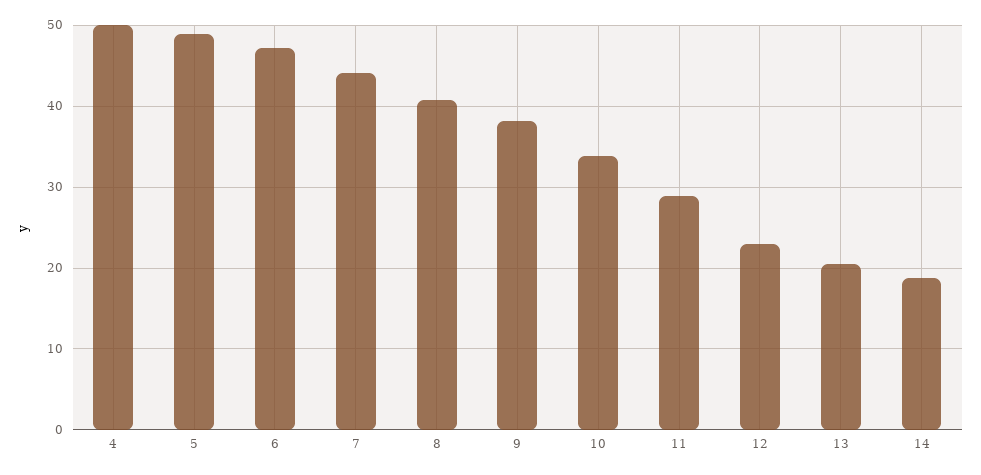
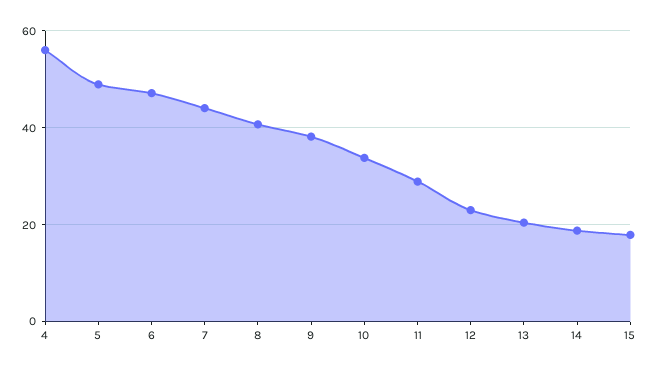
4: 50 -> 56
15: none -> 18

